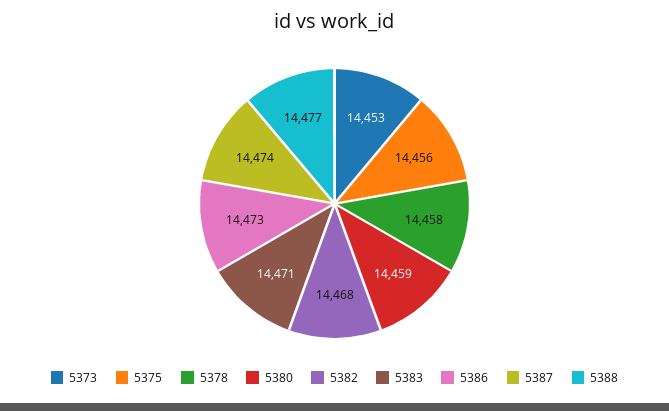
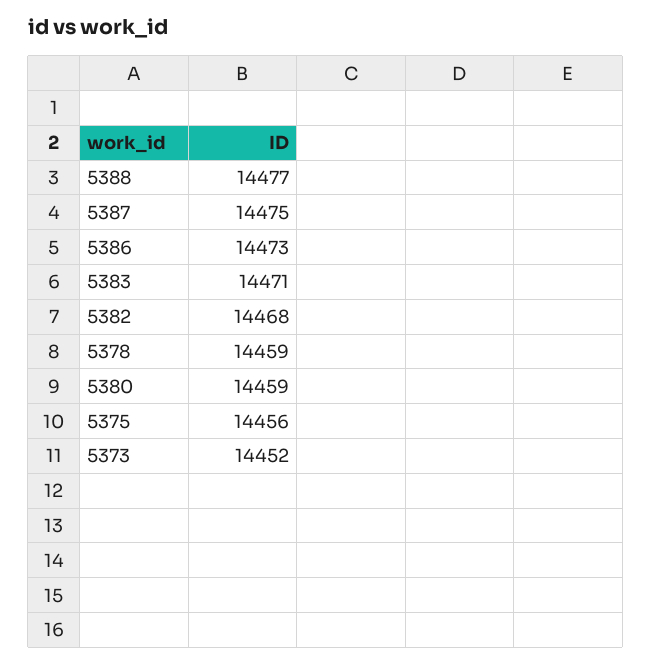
5373: 14453 -> 14452
5378: 14458 -> 14459
5387: 14474 -> 14475

